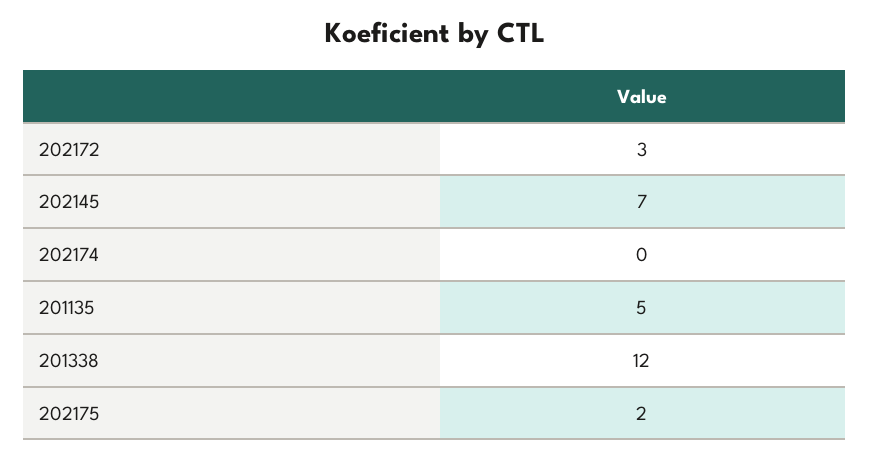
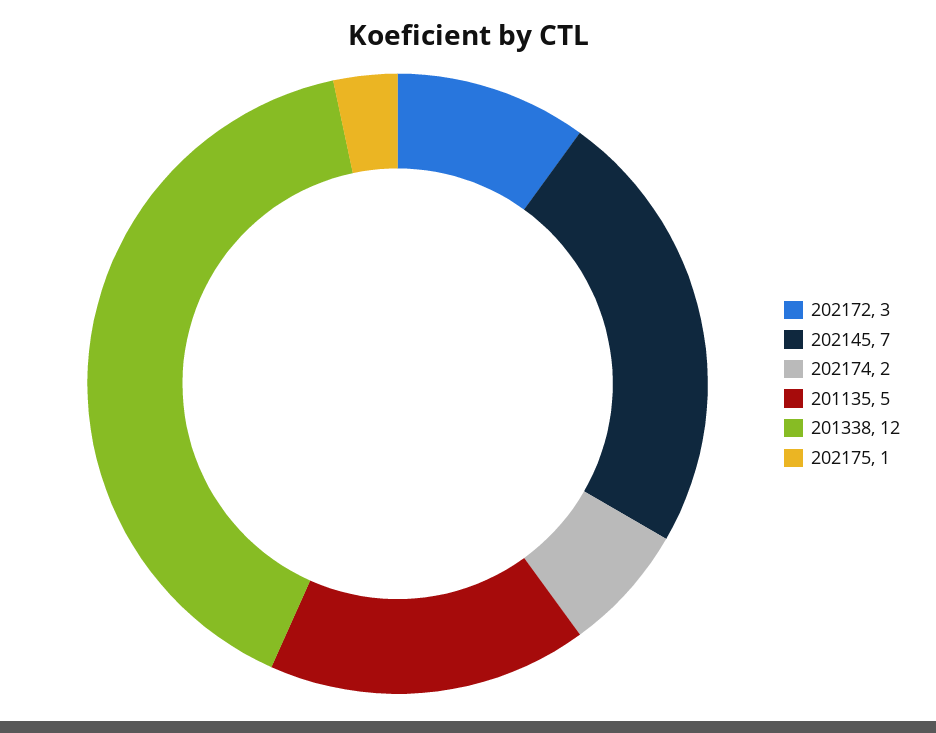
202174: 0 -> 2
202175: 2 -> 1

